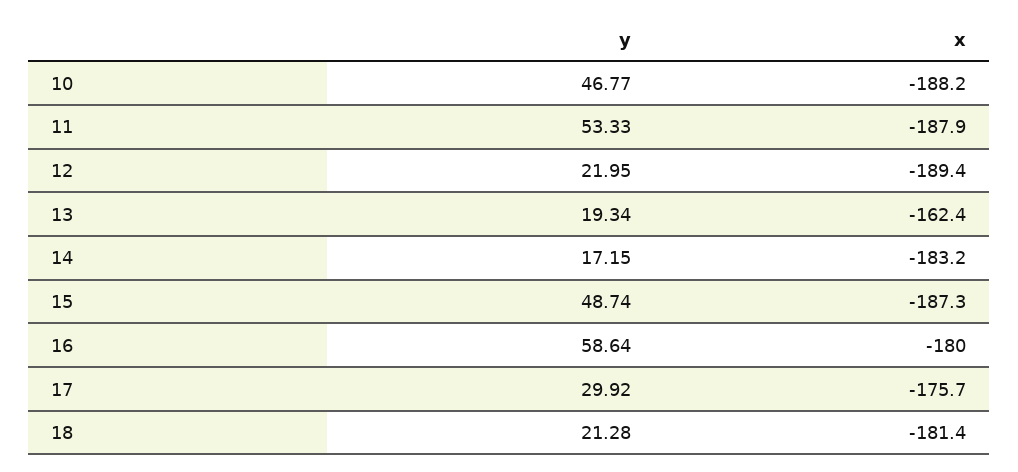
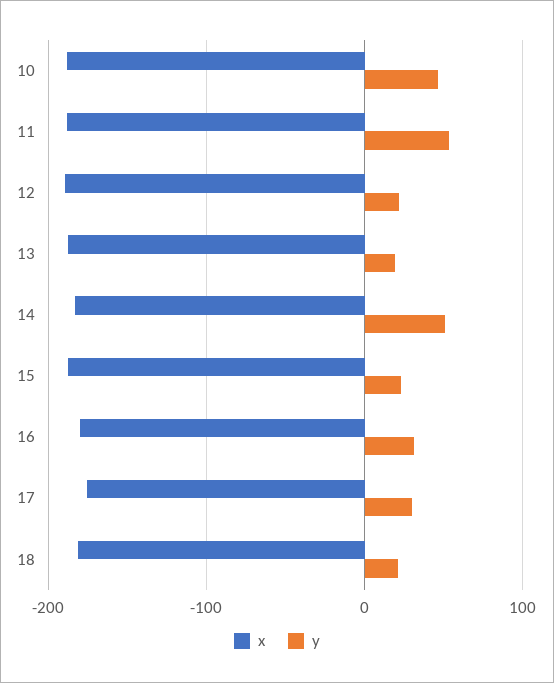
x, 13: -162.4 -> -190
y, 14: 17.15 -> 50
y, 15: 48.74 -> 20
y, 16: 58.64 -> 30

